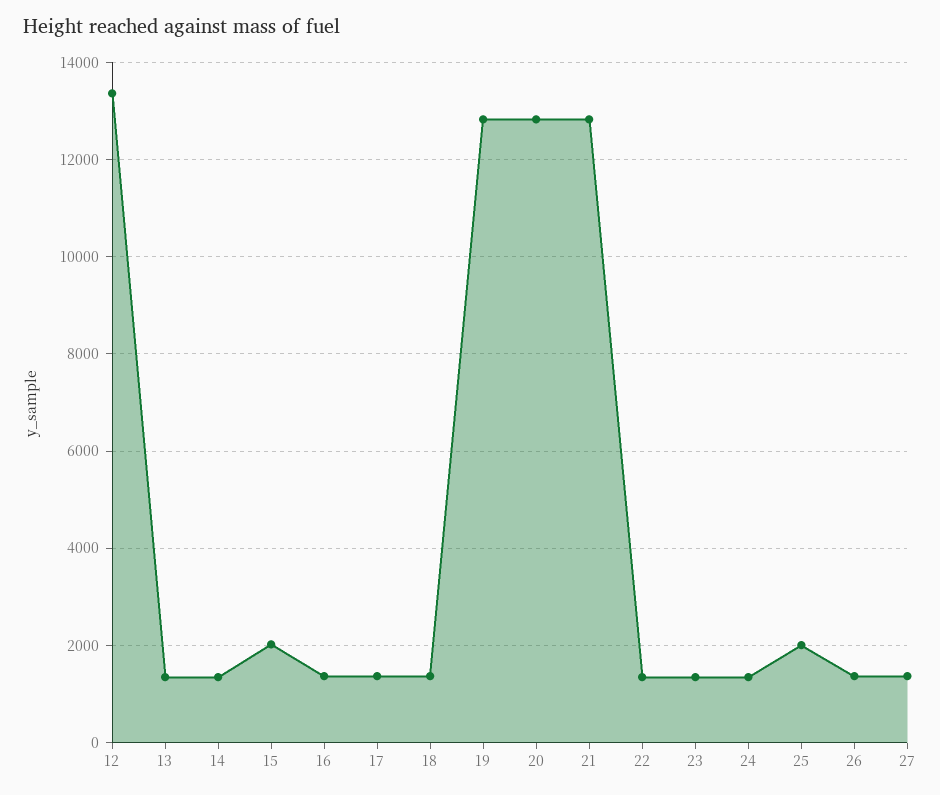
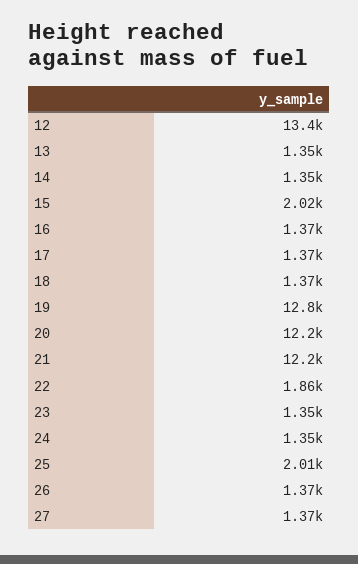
20: 12800 -> 12200
21: 12800 -> 12200
22: 1400 -> 1860

